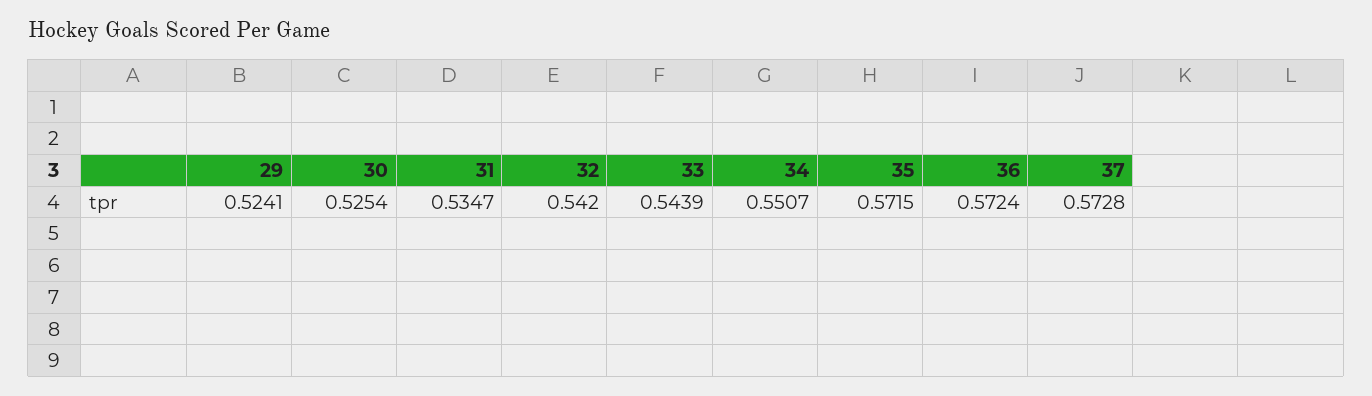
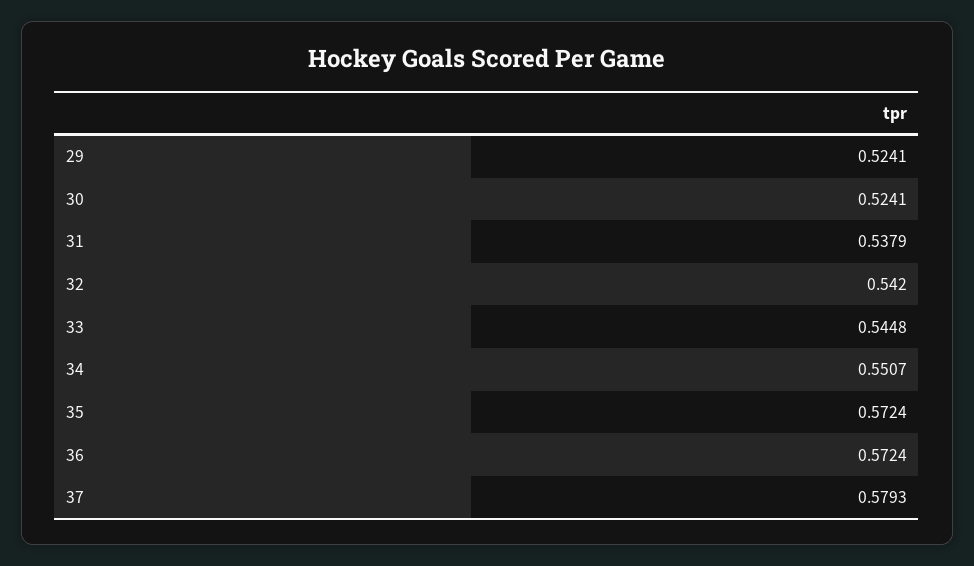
30: 0.5254 -> 0.5241
31: 0.5347 -> 0.5379
33: 0.5439 -> 0.5448
35: 0.5715 -> 0.5724
37: 0.5728 -> 0.5793

